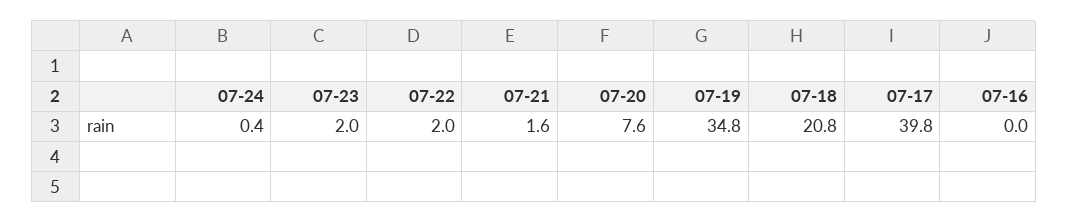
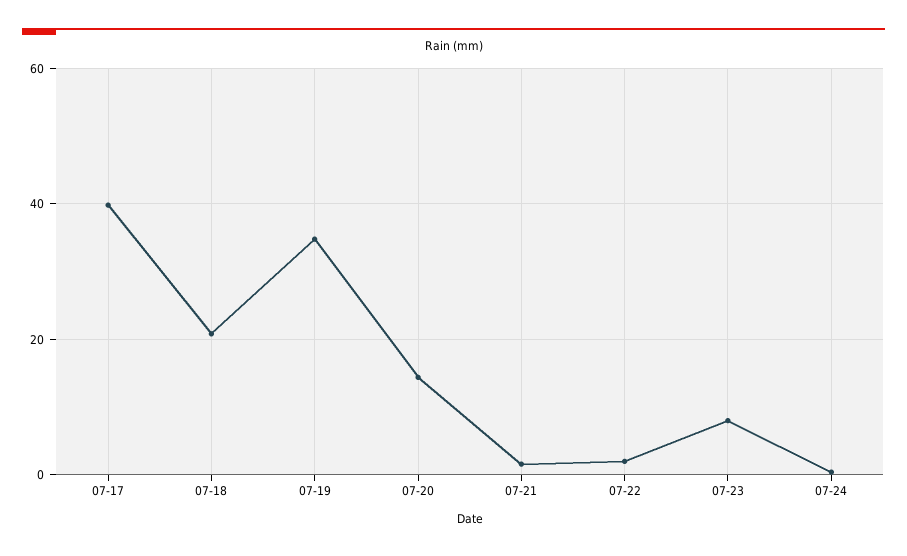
07-23: 2 -> 8
07-20: 7.6 -> 14
07-16: 0 -> none

